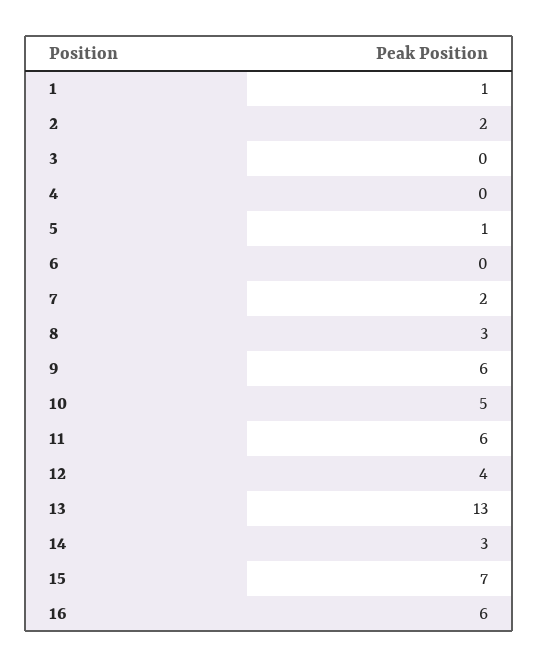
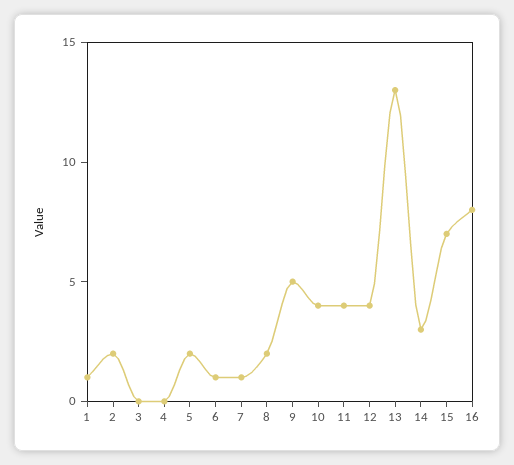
5: 1 -> 2
6: 0 -> 1
7: 2 -> 1
8: 3 -> 2
9: 6 -> 5
10: 5 -> 4
11: 6 -> 4
16: 6 -> 8

